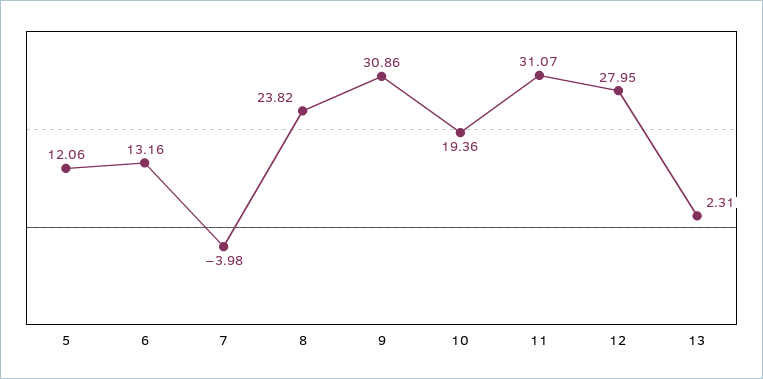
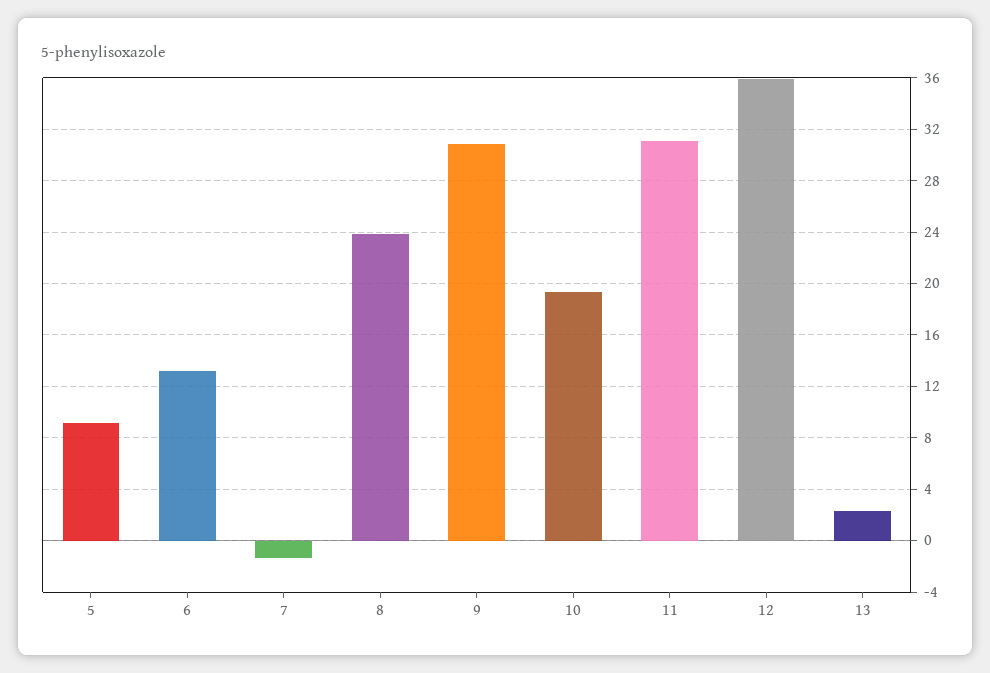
5: 12.06 -> 9
7: -3.98 -> -1.5
12: 27.95 -> 36

